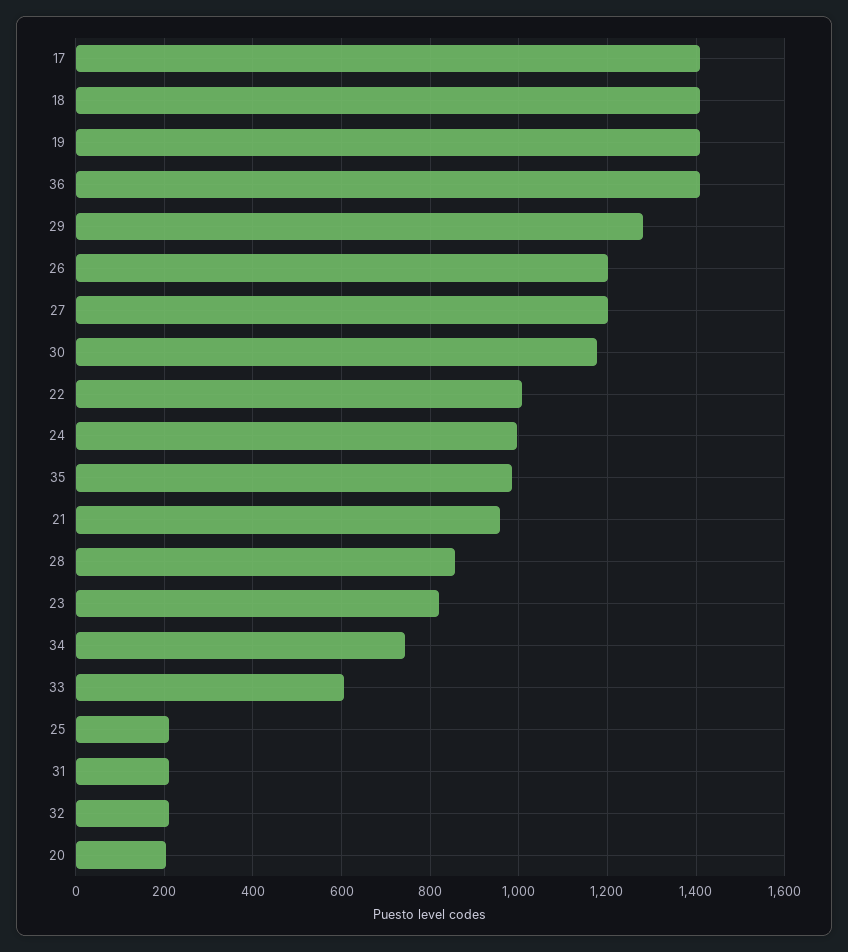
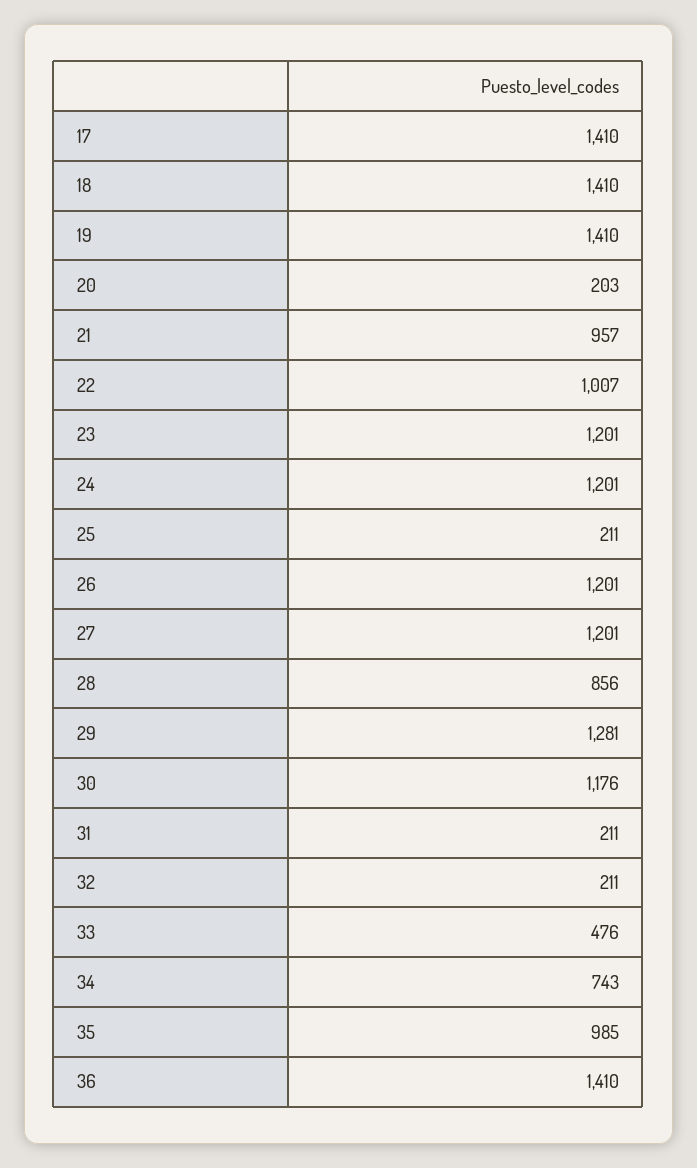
24: 1000 -> 1201
23: 820 -> 1201
33: 600 -> 476

